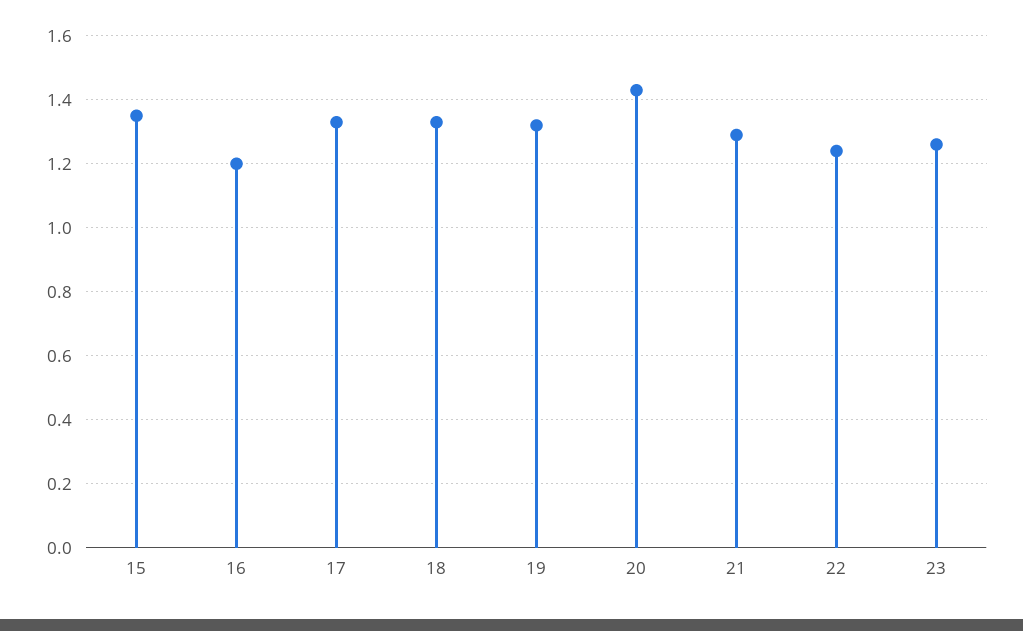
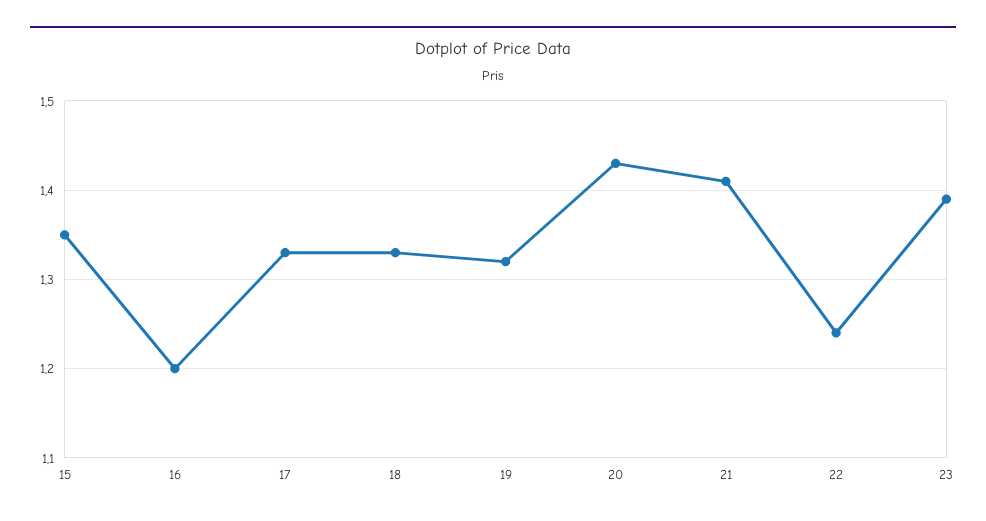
21: 1.3 -> 1.41
23: 1.25 -> 1.39

